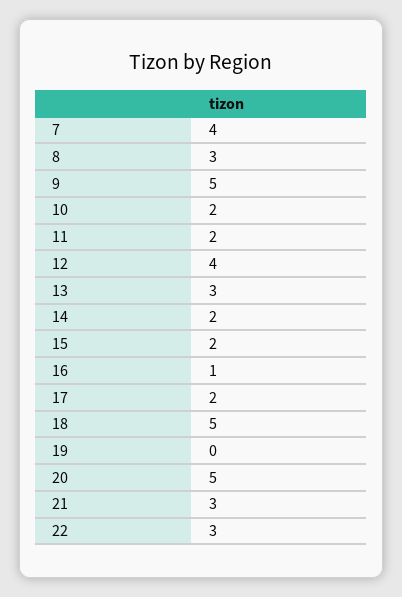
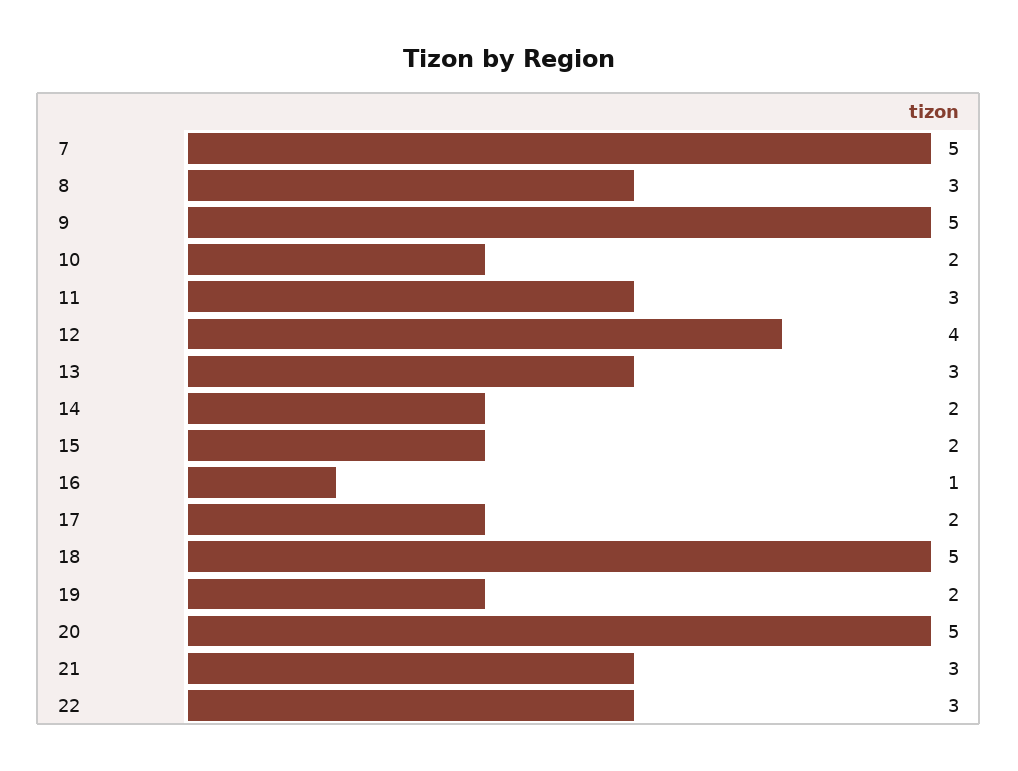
7: 4 -> 5
11: 2 -> 3
19: 0 -> 2

